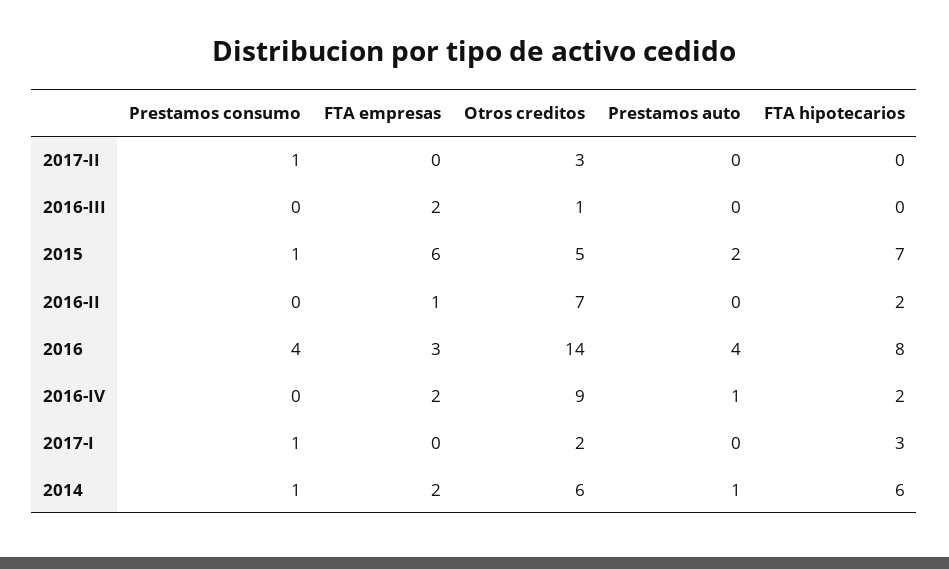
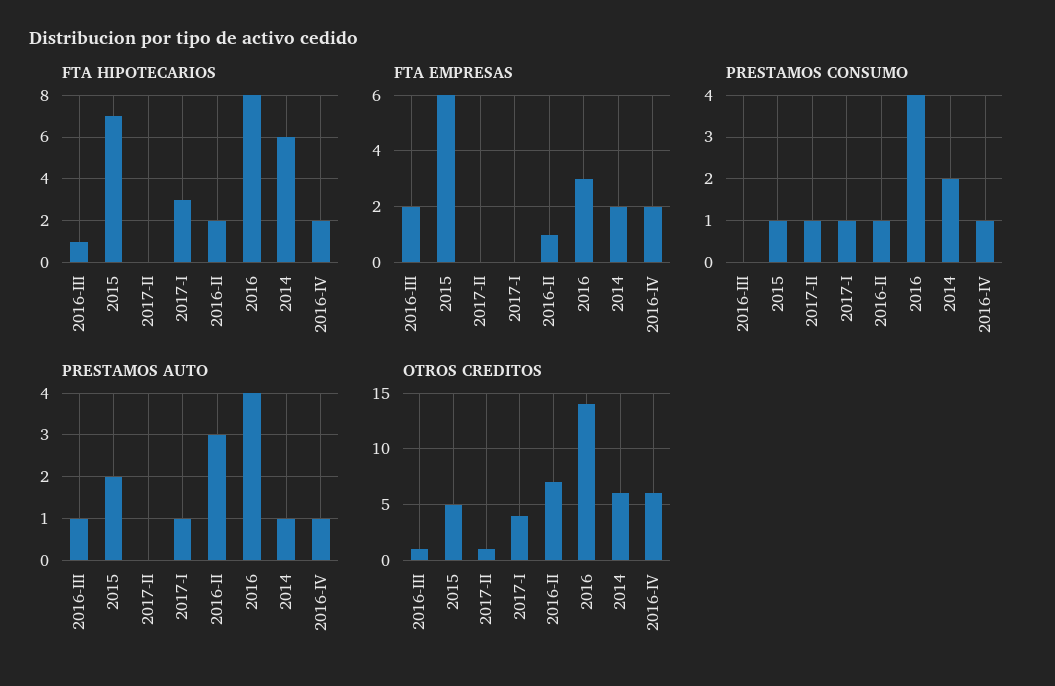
Otros creditos, 2017-II: 3 -> 1
Prestamos auto, 2016-III: 0 -> 1
FTA hipotecarios, 2016-III: 0 -> 1
Prestamos consumo, 2016-II: 0 -> 1
Prestamos auto, 2016-II: 0 -> 3
Prestamos consumo, 2016-IV: 0 -> 1
Otros creditos, 2016-IV: 9 -> 6
Otros creditos, 2017-I: 2 -> 4
Prestamos auto, 2017-I: 0 -> 1
Prestamos consumo, 2014: 1 -> 2

